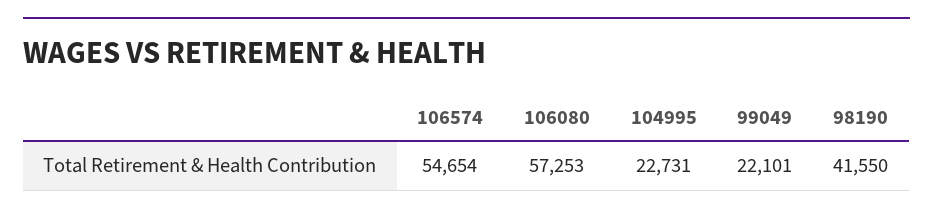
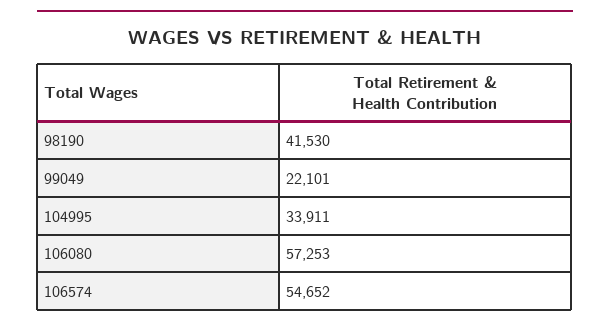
106574: 54654 -> 54652
104995: 22731 -> 33911
98190: 41550 -> 41530

